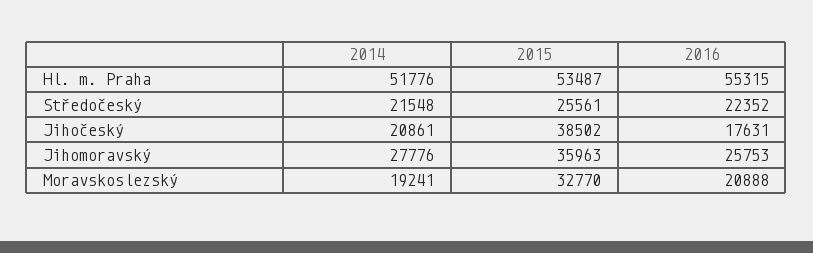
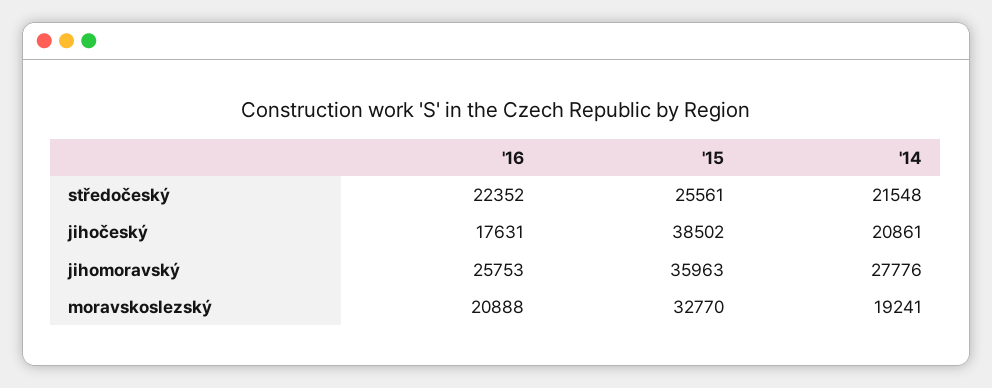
2014, Hl. m. Praha: 51776 -> none
2015, Hl. m. Praha: 53487 -> none
2016, Hl. m. Praha: 55315 -> none

